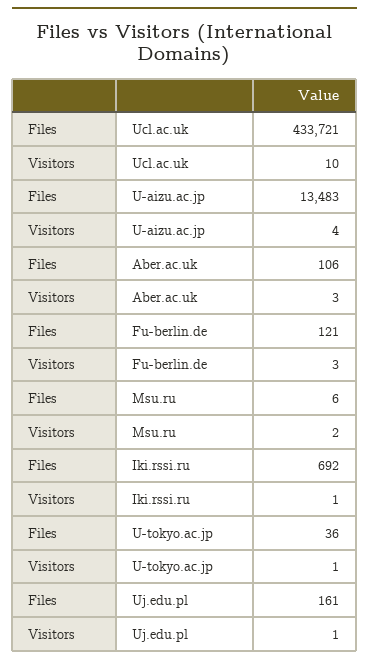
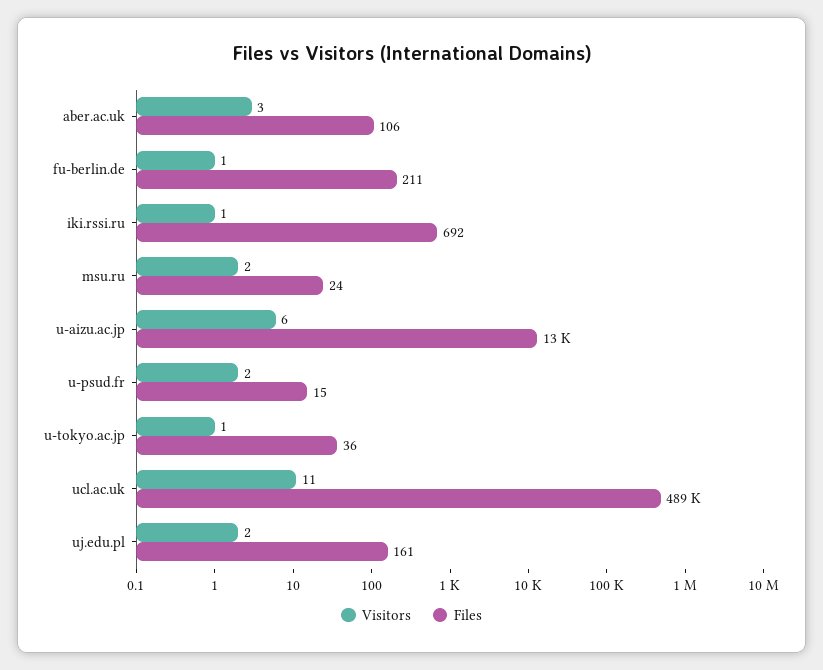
Files, Ucl.ac.uk: 433721 -> 489000
Visitors, Ucl.ac.uk: 10 -> 11
Visitors, U-aizu.ac.jp: 4 -> 6
Files, Fu-berlin.de: 121 -> 211
Visitors, Fu-berlin.de: 3 -> 1
Files, Msu.ru: 6 -> 24
Visitors, Uj.edu.pl: 1 -> 2
Visitors, u-psud.fr: none -> 2
Files, u-psud.fr: none -> 15

